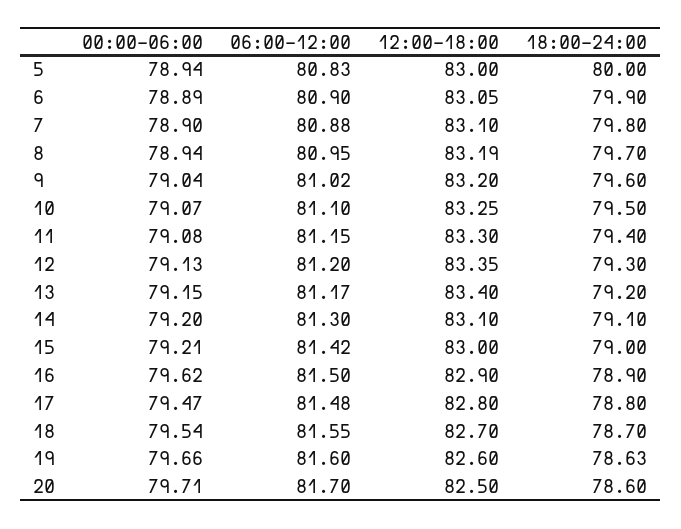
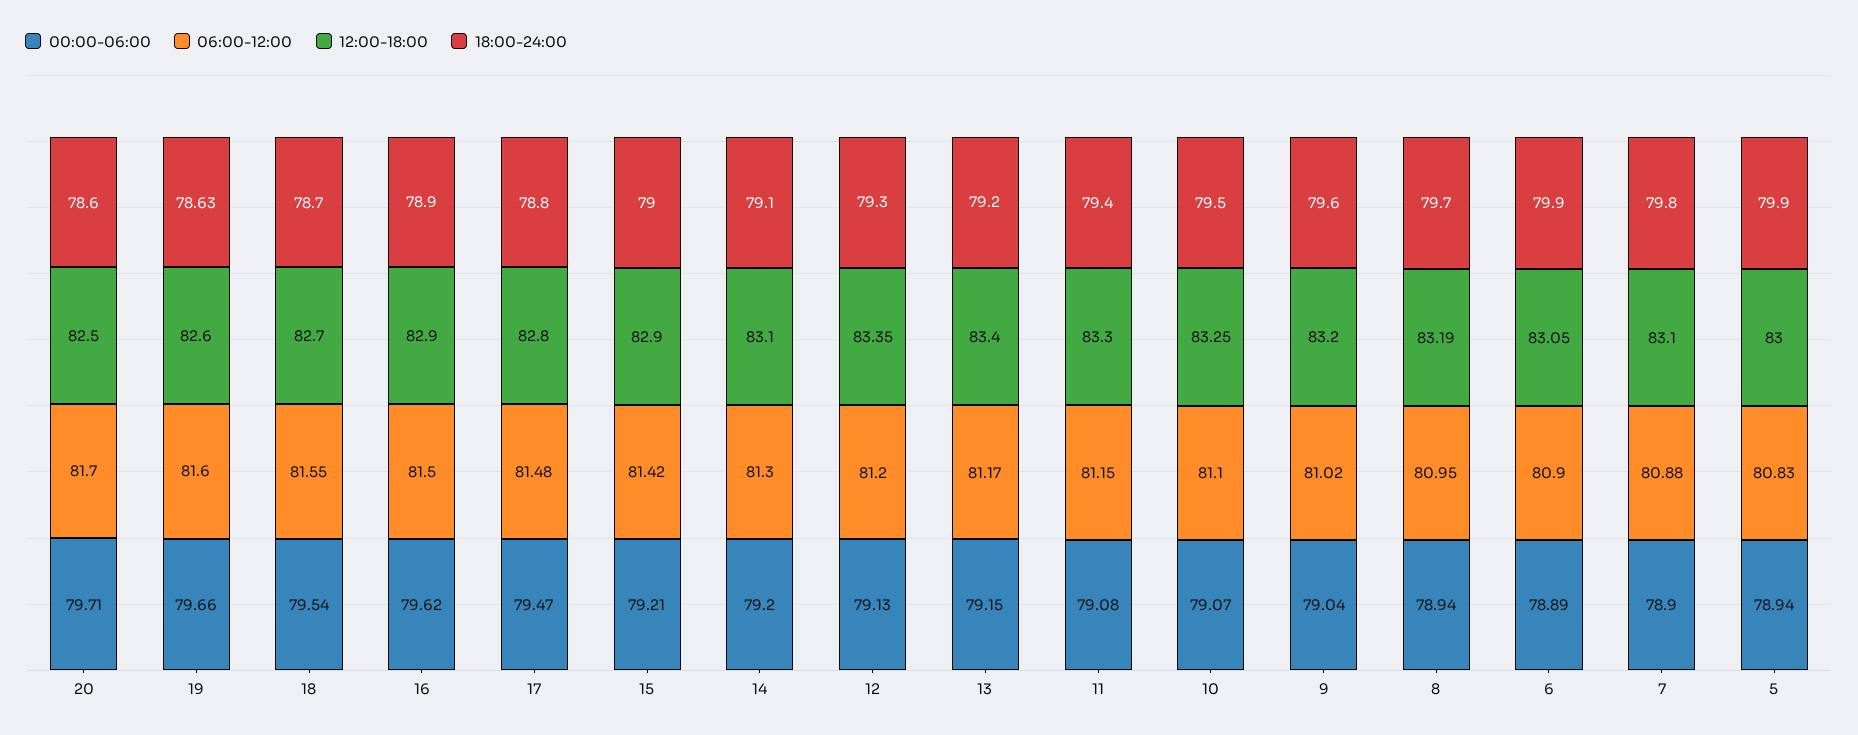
18:00-24:00, 5: 80 -> 79.9
12:00-18:00, 15: 83 -> 82.9

